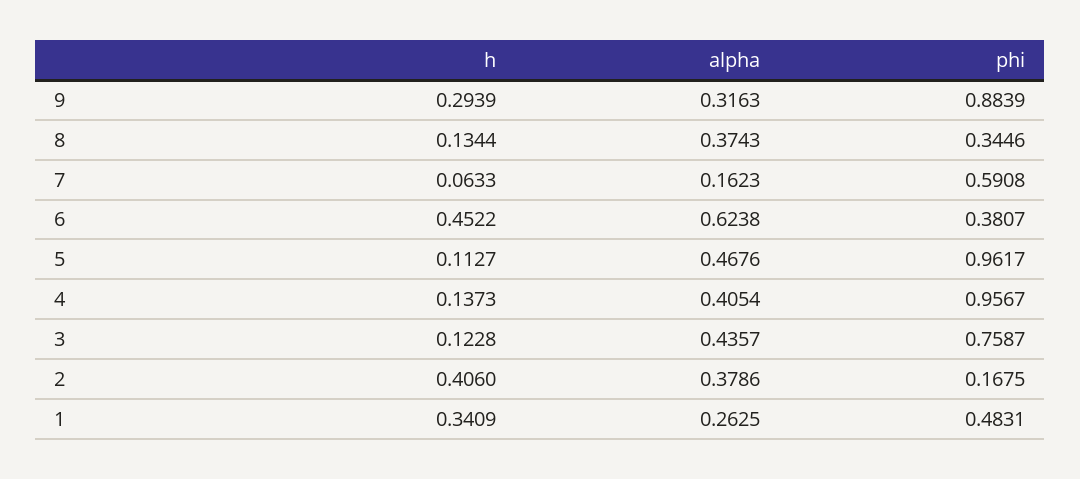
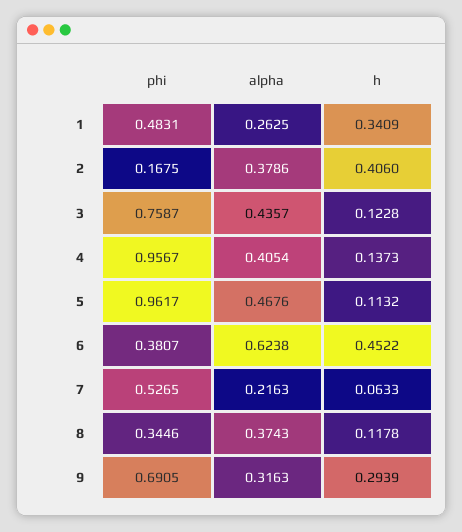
phi, 9: 0.8839 -> 0.6905
h, 8: 0.1344 -> 0.1178
alpha, 7: 0.1623 -> 0.2163
phi, 7: 0.5908 -> 0.5265
h, 5: 0.1127 -> 0.1132

